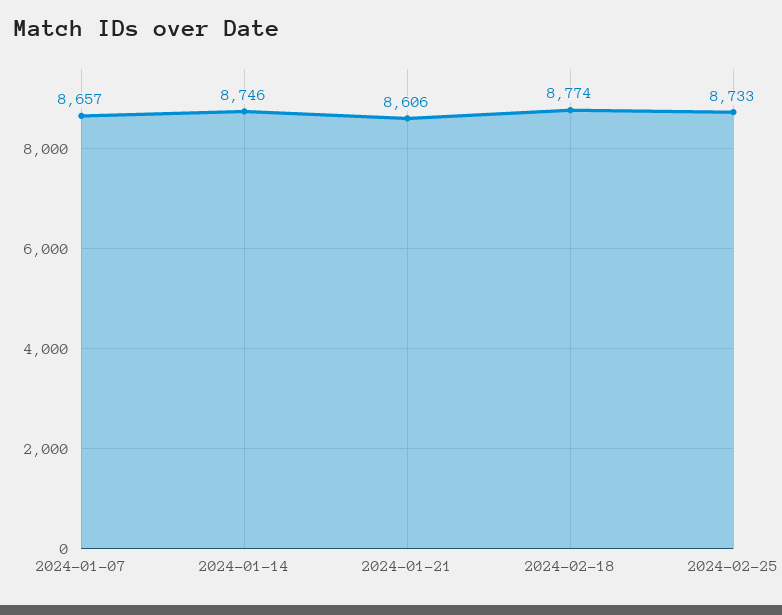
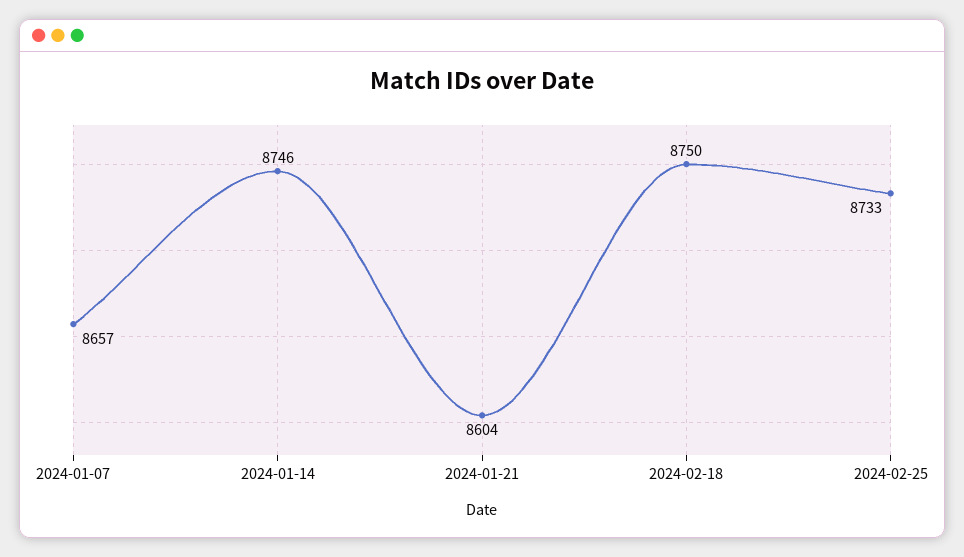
2024-01-21: 8606 -> 8604
2024-02-18: 8774 -> 8750

